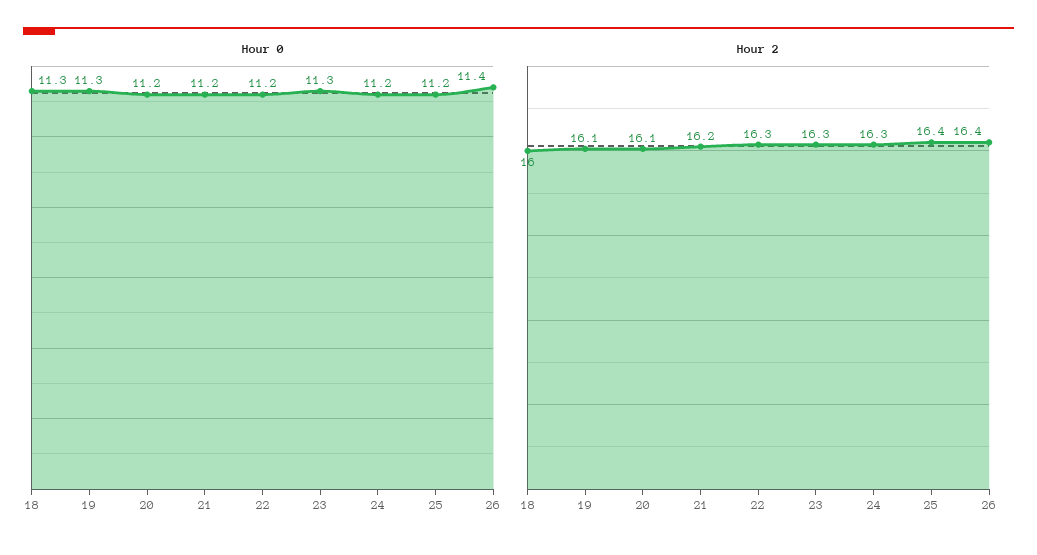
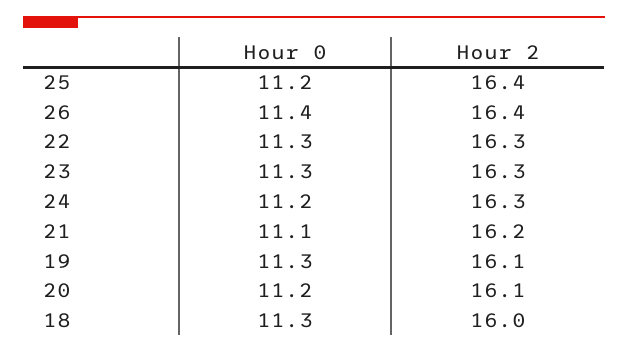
Hour 0, 21: 11.2 -> 11.1
Hour 0, 22: 11.2 -> 11.3

